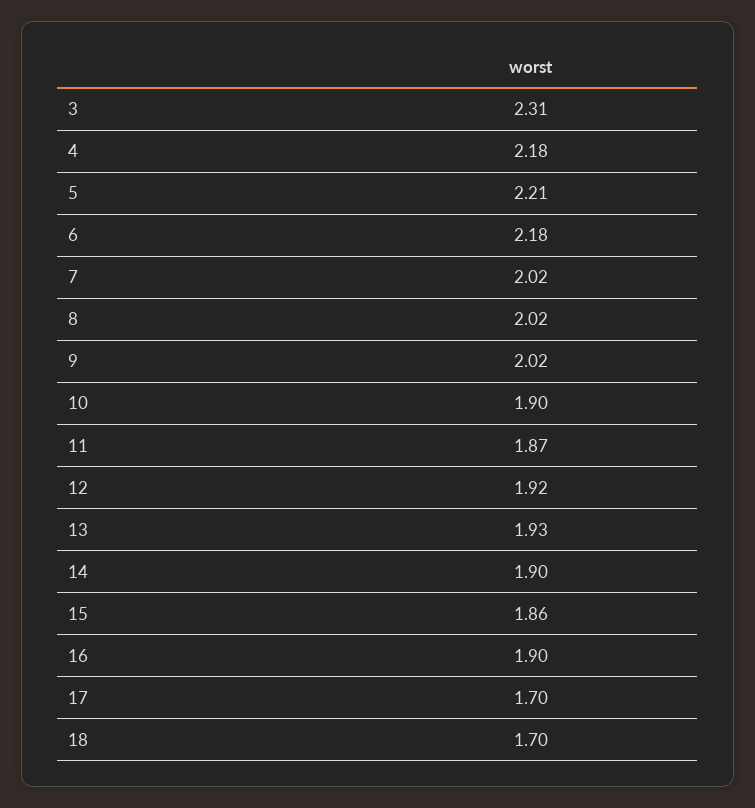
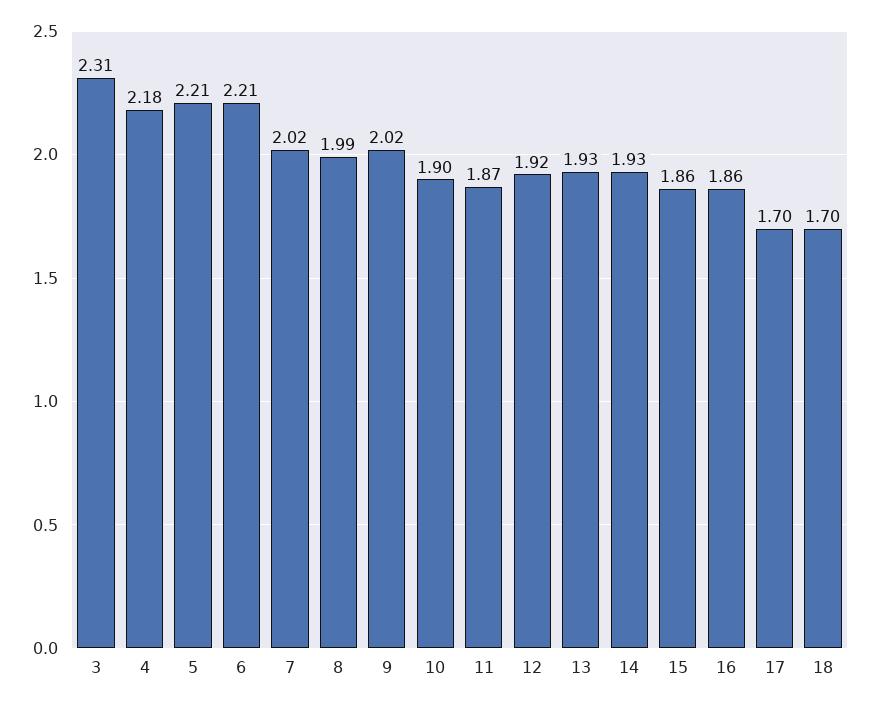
6: 2.18 -> 2.21
8: 2.02 -> 1.99
14: 1.9 -> 1.93
16: 1.9 -> 1.86

